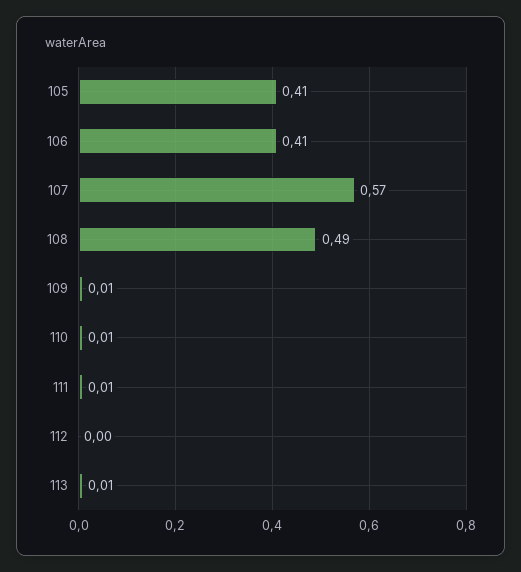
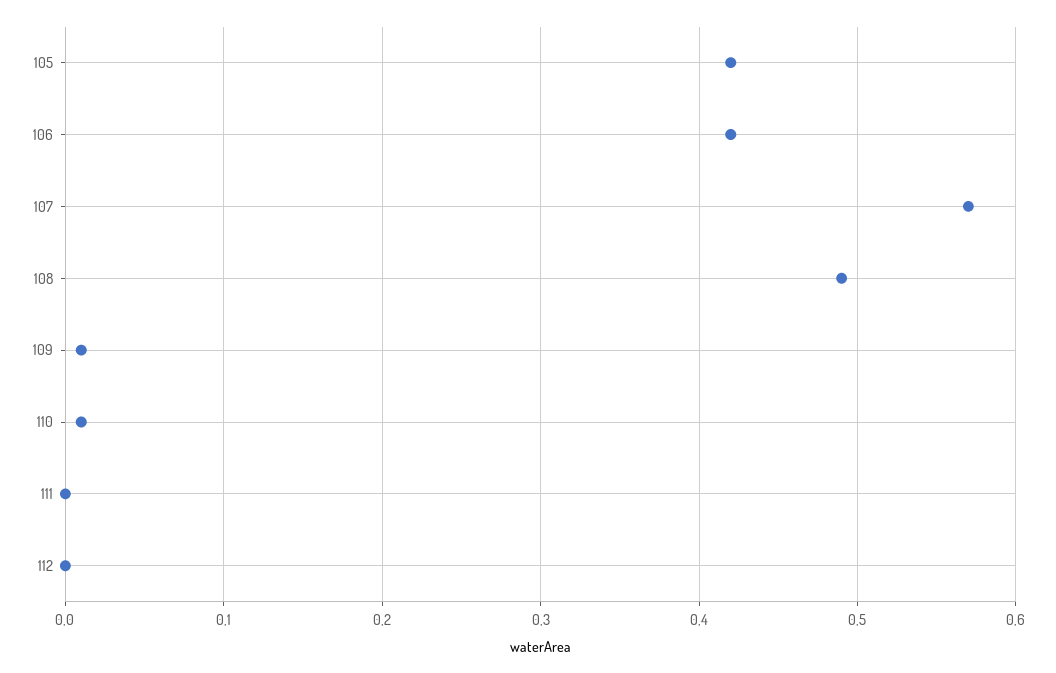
105: 0.41 -> 0.42
106: 0.41 -> 0.42
111: 0.01 -> 0
113: 0.01 -> none

